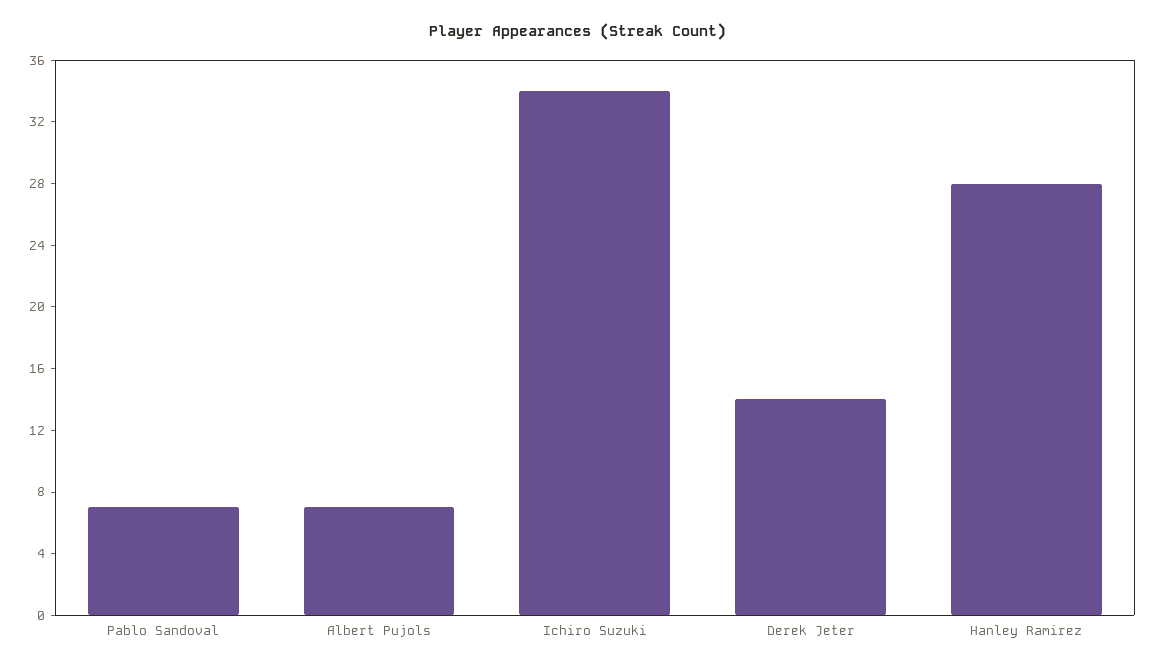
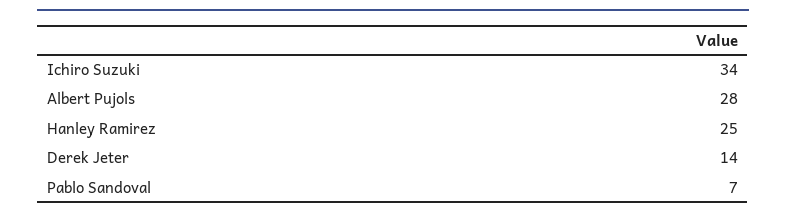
Albert Pujols: 7 -> 28
Hanley Ramirez: 28 -> 25

